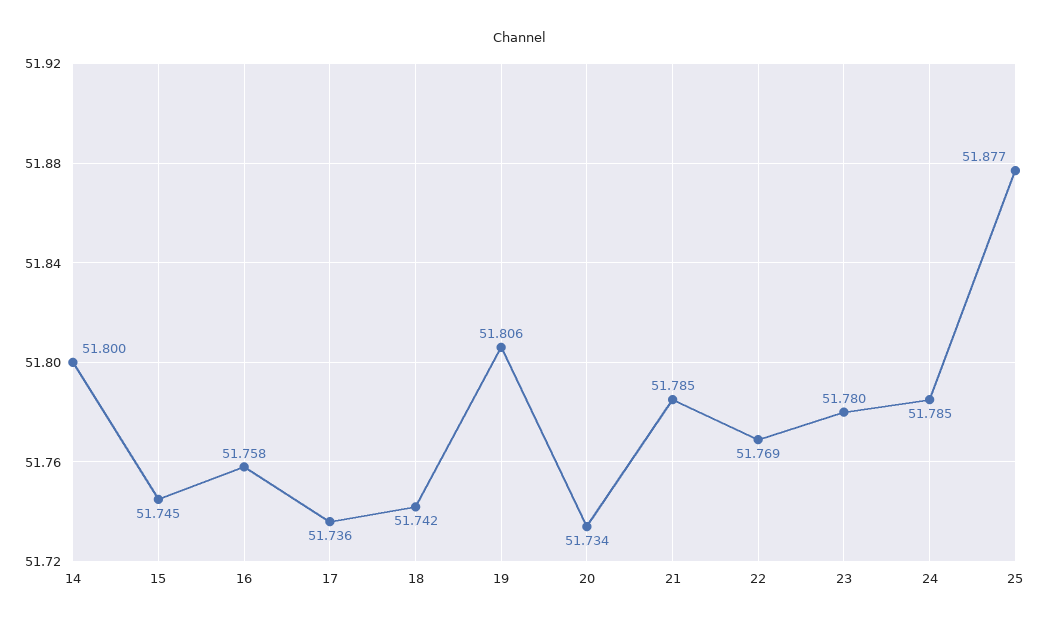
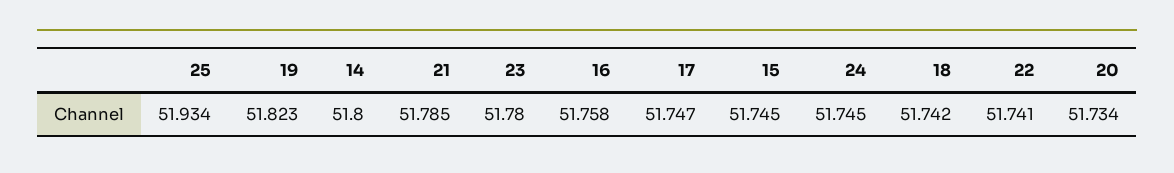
17: 51.736 -> 51.747
19: 51.806 -> 51.823
22: 51.769 -> 51.741
24: 51.785 -> 51.745
25: 51.877 -> 51.934

